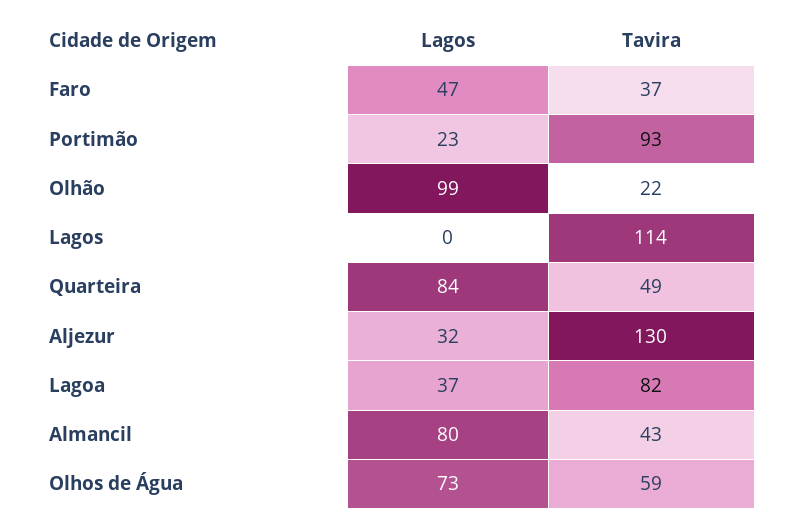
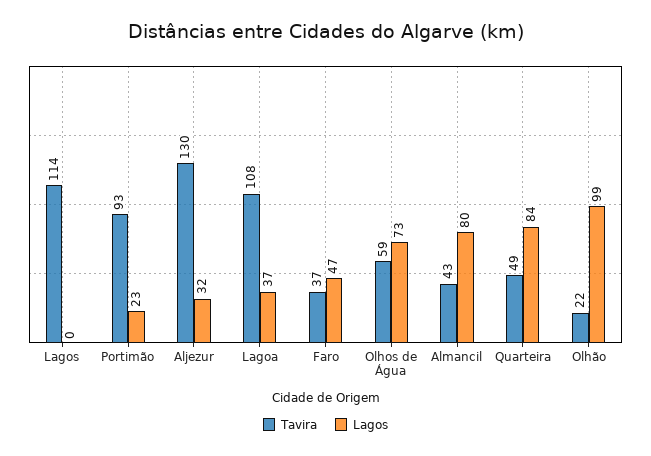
Tavira, Lagoa: 82 -> 108

